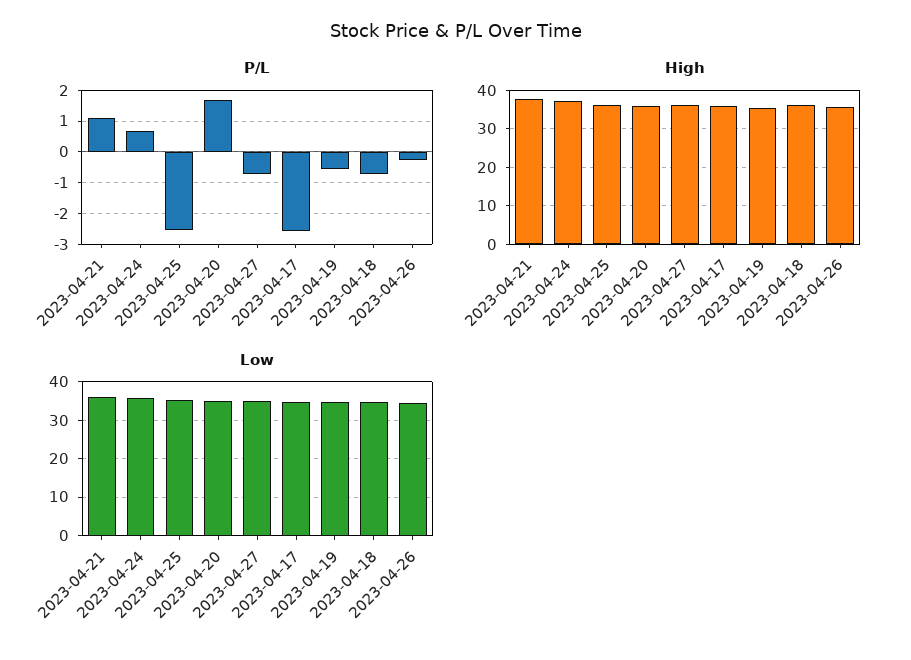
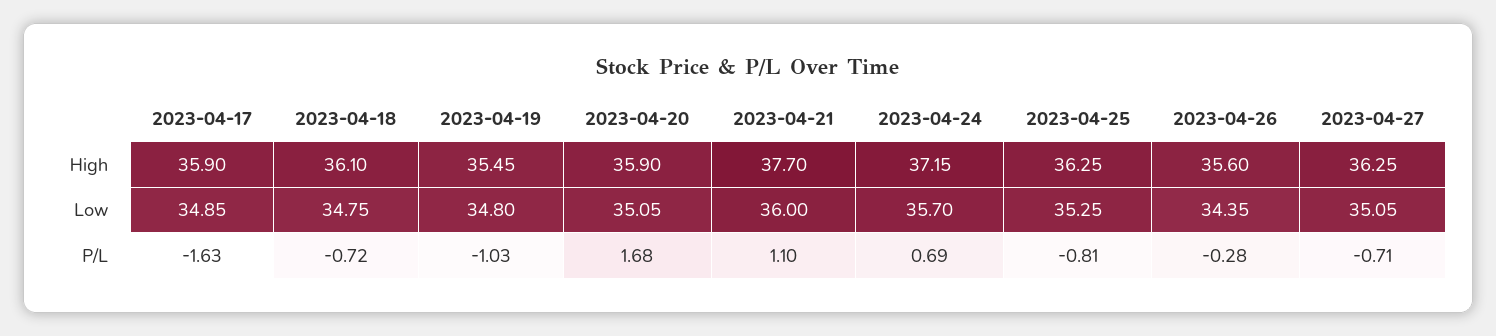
P/L, 2023-04-25: -2.6 -> -0.81
P/L, 2023-04-17: -2.6 -> -1.63
P/L, 2023-04-19: -0.6 -> -1.03

